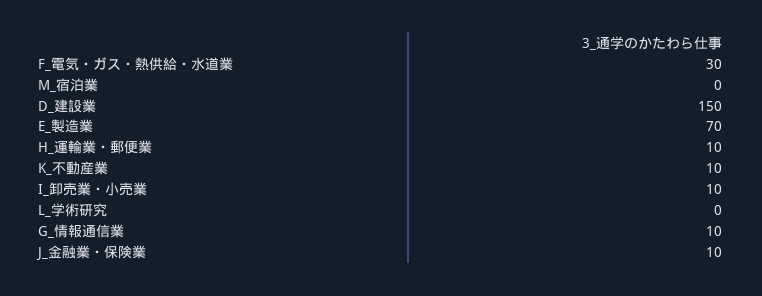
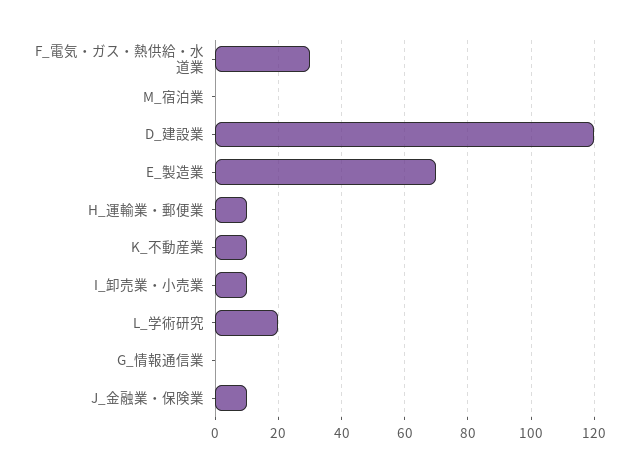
D_建設業: 150 -> 120
L_学術研究: 0 -> 20
G_情報通信業: 10 -> 0

